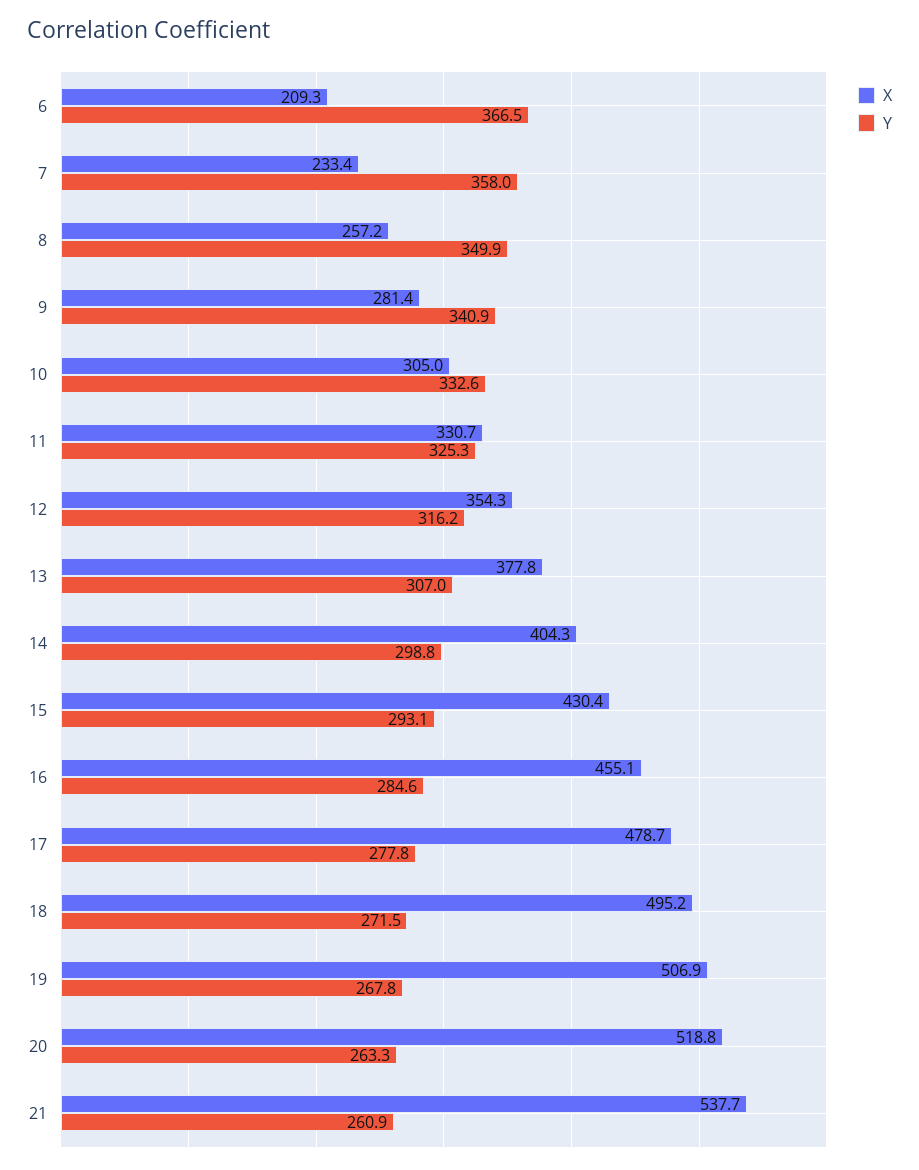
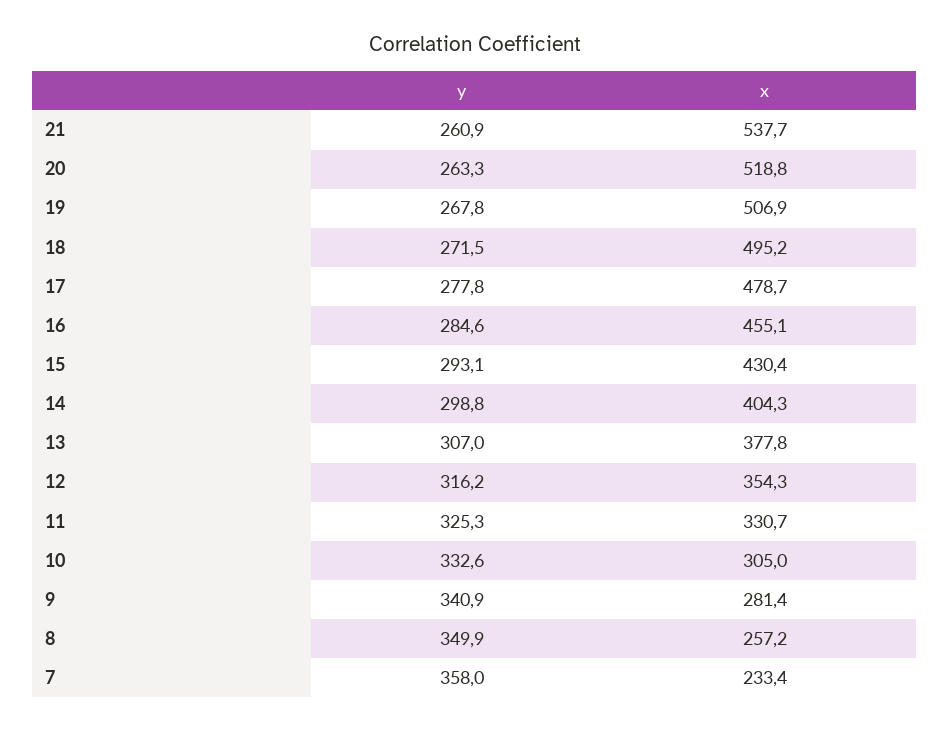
X, 6: 209.3 -> none
Y, 6: 366.5 -> none

